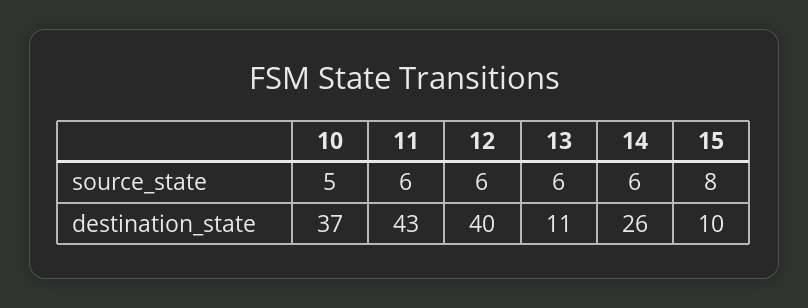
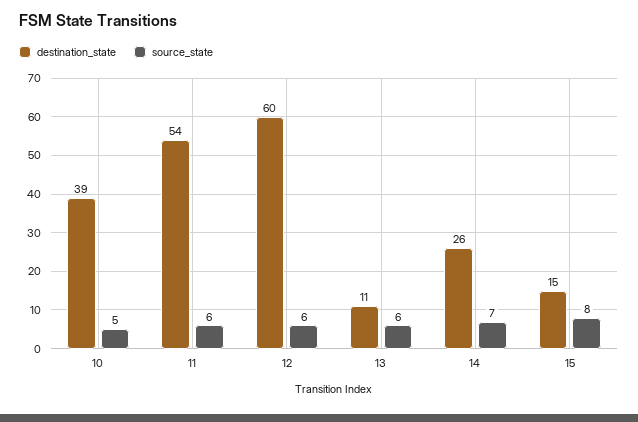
source_state, 14: 6 -> 7
destination_state, 10: 37 -> 39
destination_state, 11: 43 -> 54
destination_state, 12: 40 -> 60
destination_state, 15: 10 -> 15

